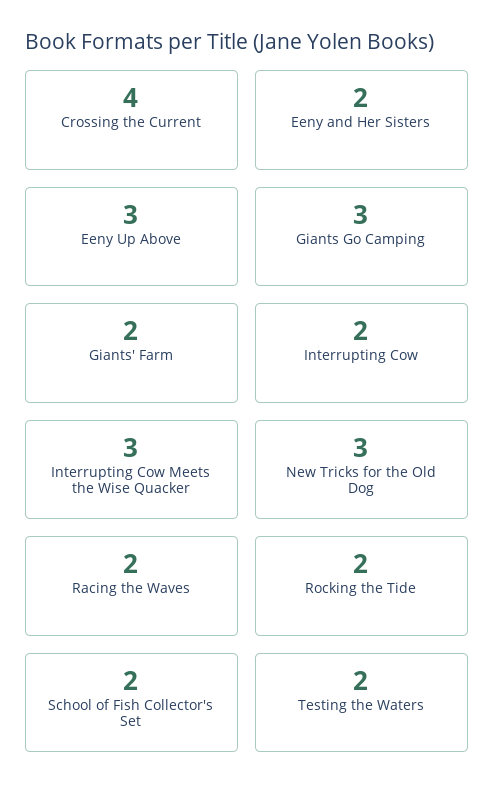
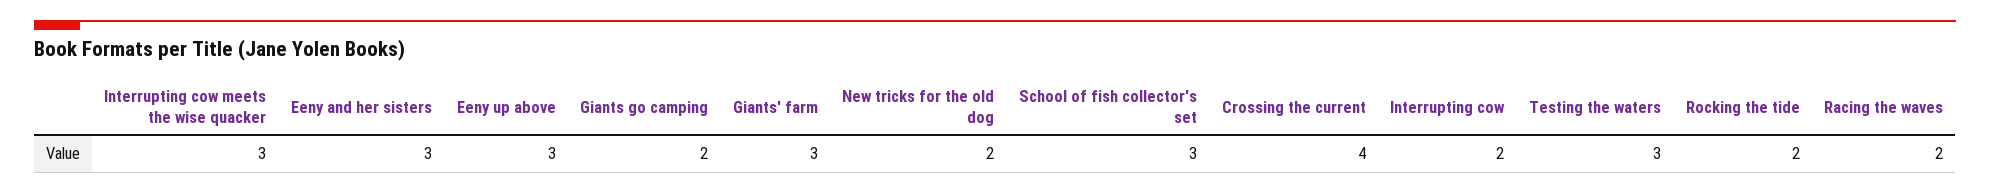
Eeny and Her Sisters: 2 -> 3
Giants Go Camping: 3 -> 2
Giants' Farm: 2 -> 3
New Tricks for the Old Dog: 3 -> 2
School of Fish Collector's Set: 2 -> 3
Testing the Waters: 2 -> 3

